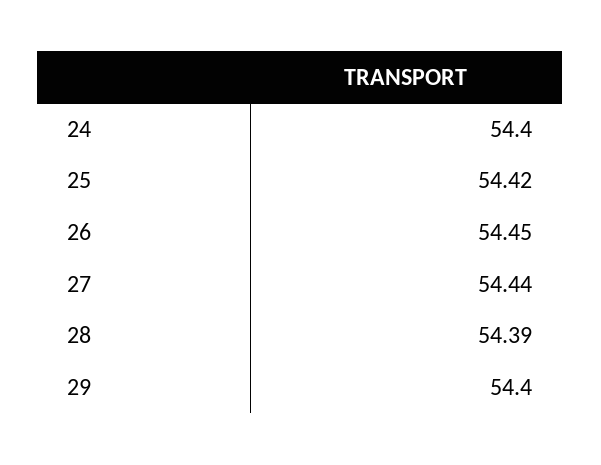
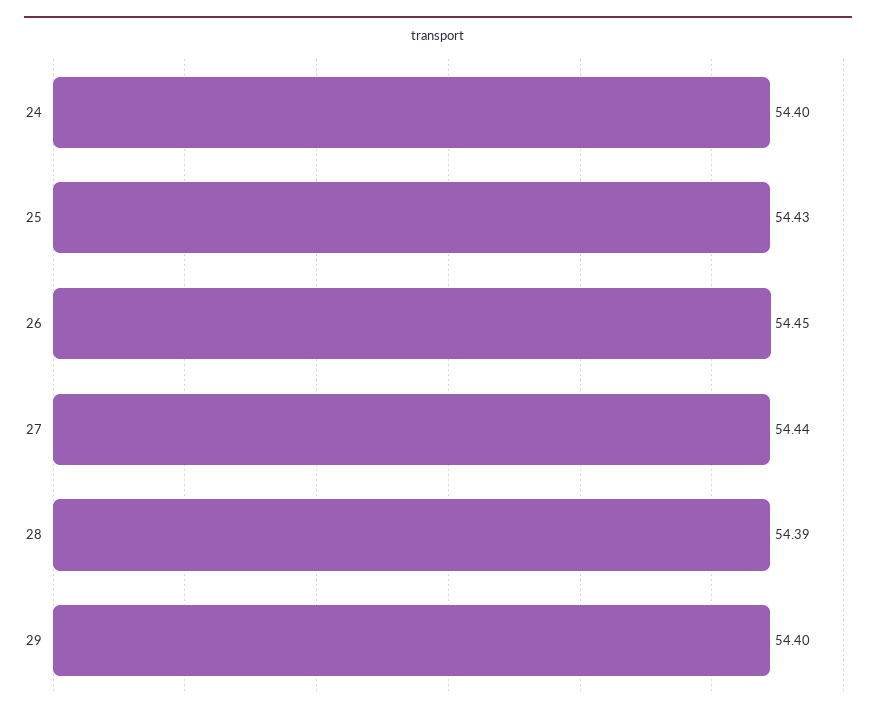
25: 54.42 -> 54.43

